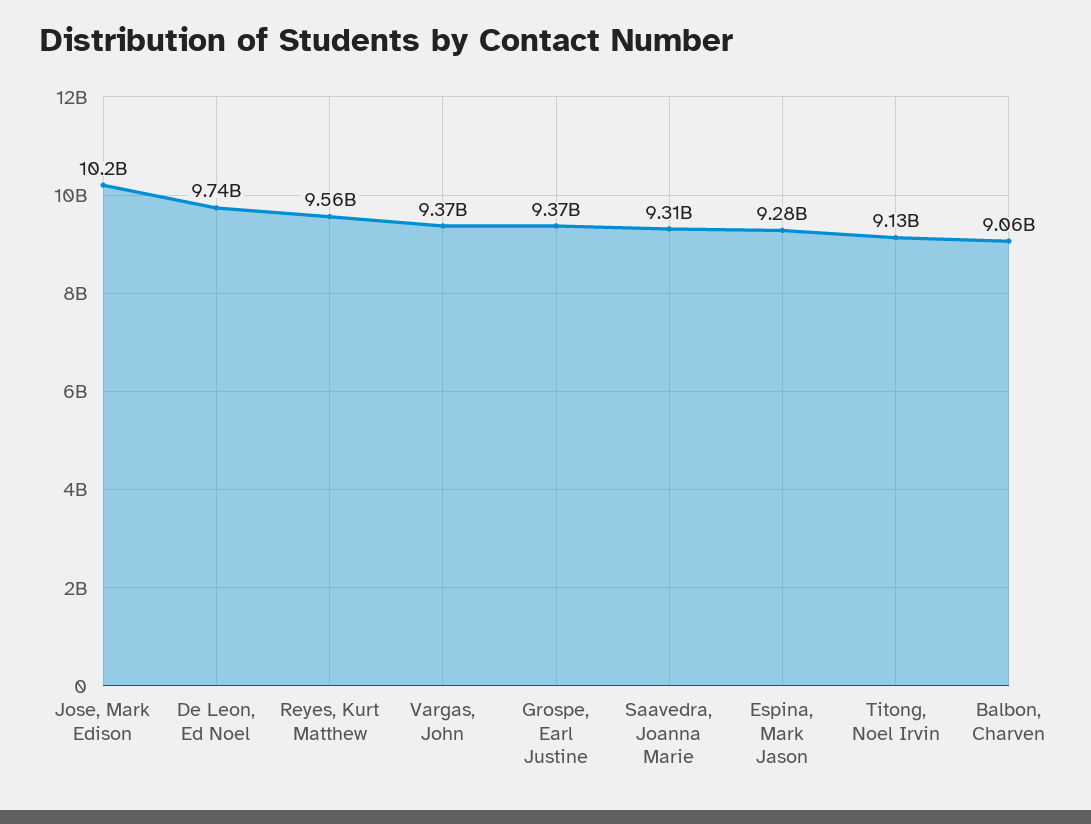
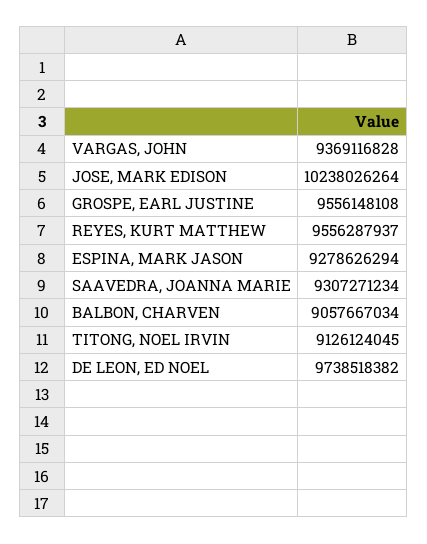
Grospe, Earl Justine: 9370000000 -> 9556148108

